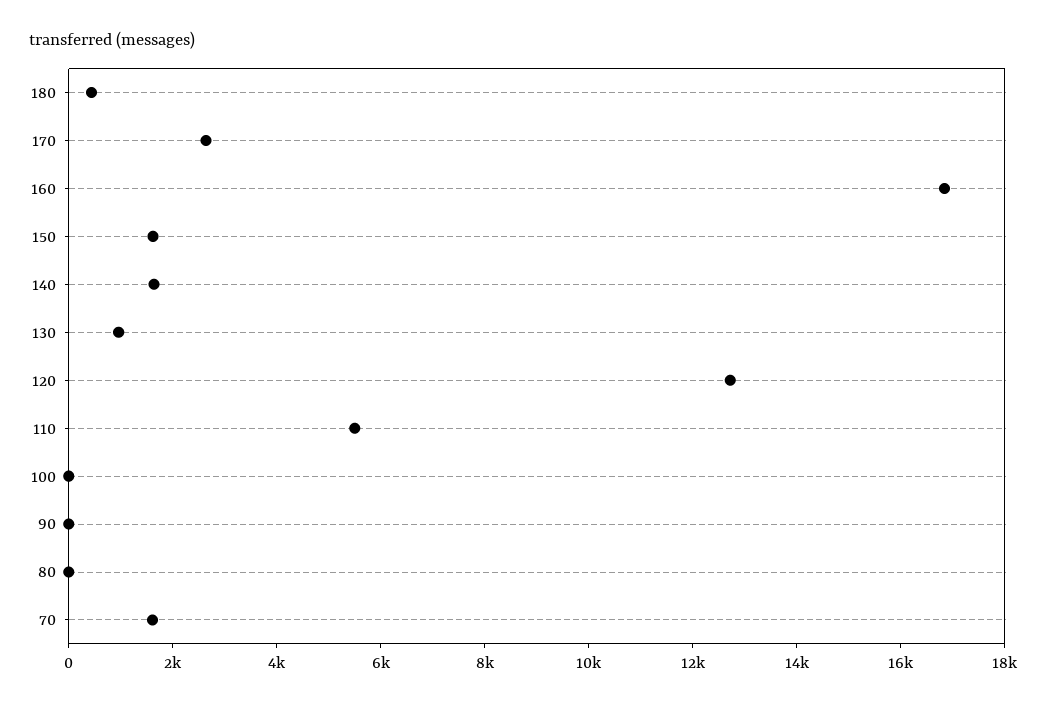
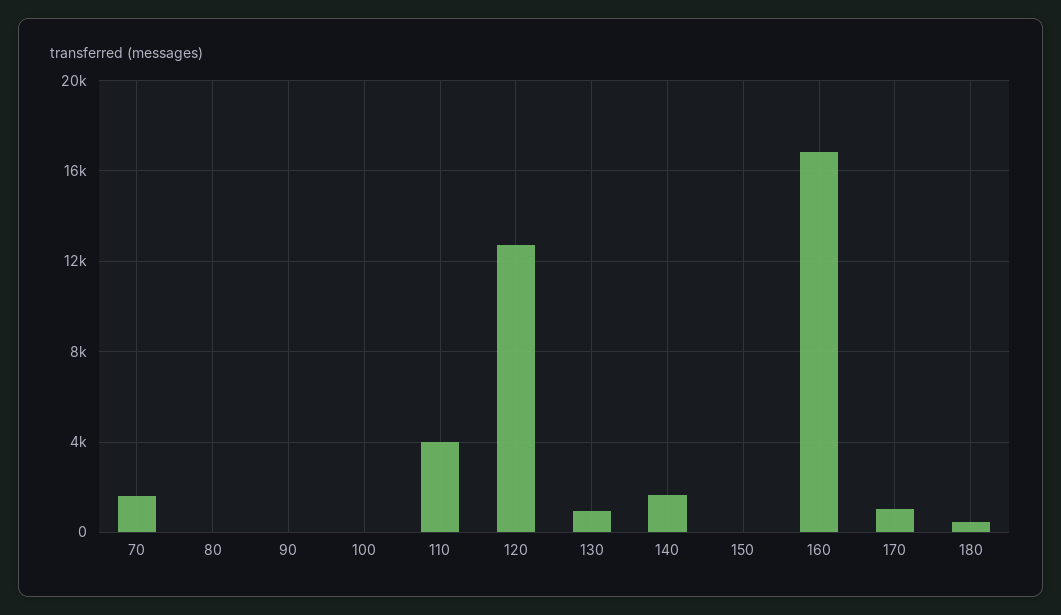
170: 2500 -> 1000
150: 1500 -> 0
110: 5500 -> 4000

